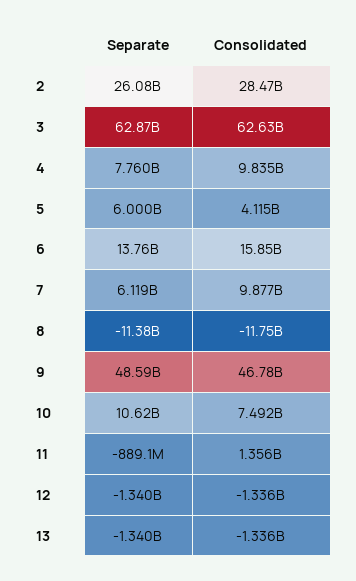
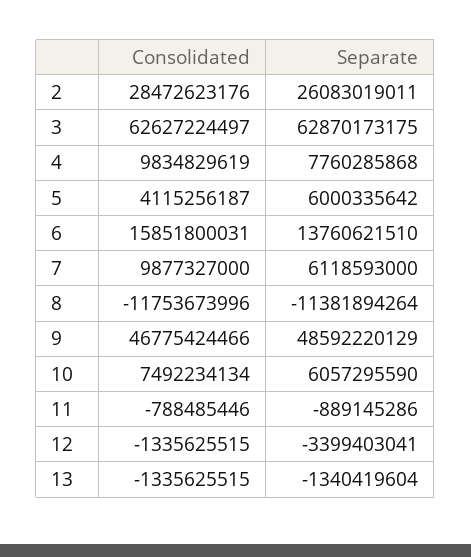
Separate, 10: 10620000000 -> 6057295590
Consolidated, 11: 1356000000 -> -788485446
Separate, 12: -1340000000 -> -3399403041

